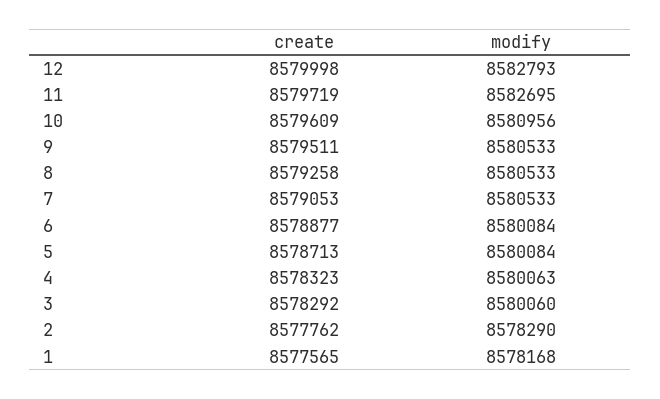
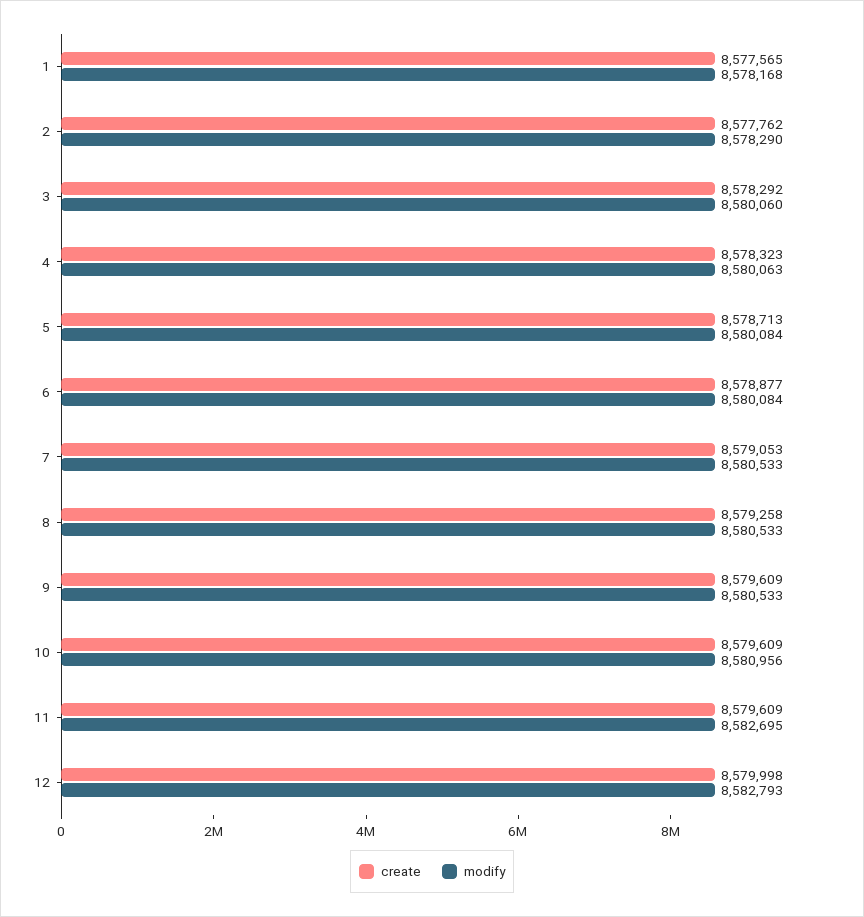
create, 11: 8579719 -> 8579609
create, 9: 8579511 -> 8579609

